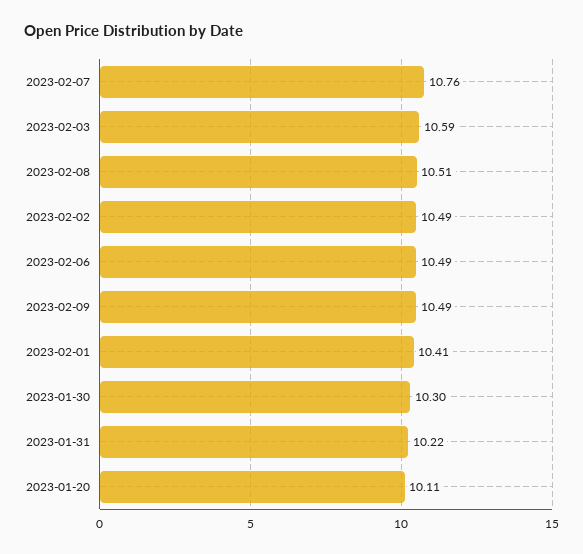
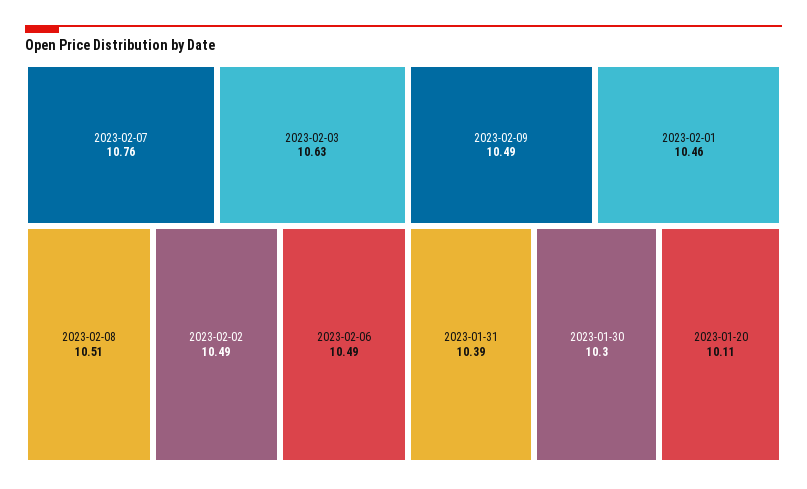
2023-02-03: 10.59 -> 10.63
2023-02-01: 10.41 -> 10.46
2023-01-31: 10.22 -> 10.39

